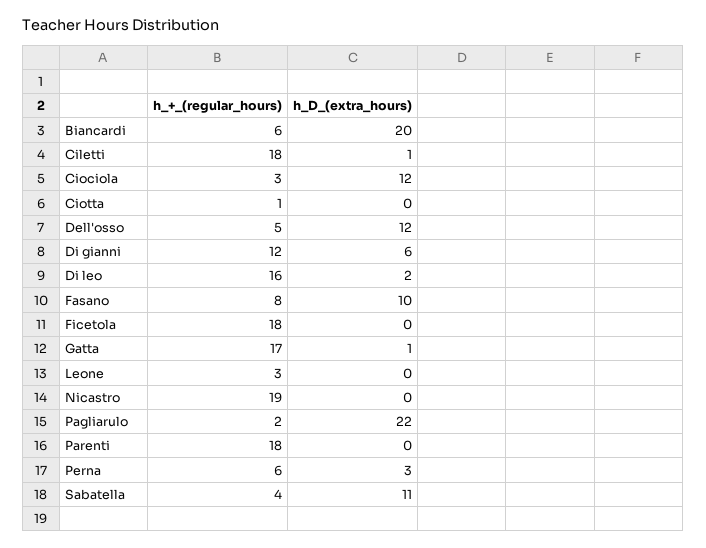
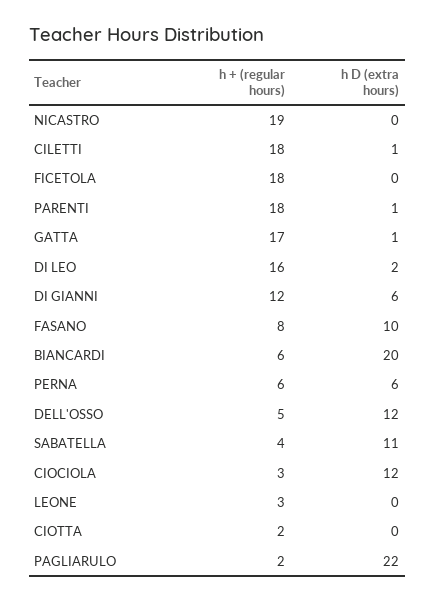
h_+_(regular_hours), Ciotta: 1 -> 2
h_D_(extra_hours), Parenti: 0 -> 1
h_D_(extra_hours), Perna: 3 -> 6

